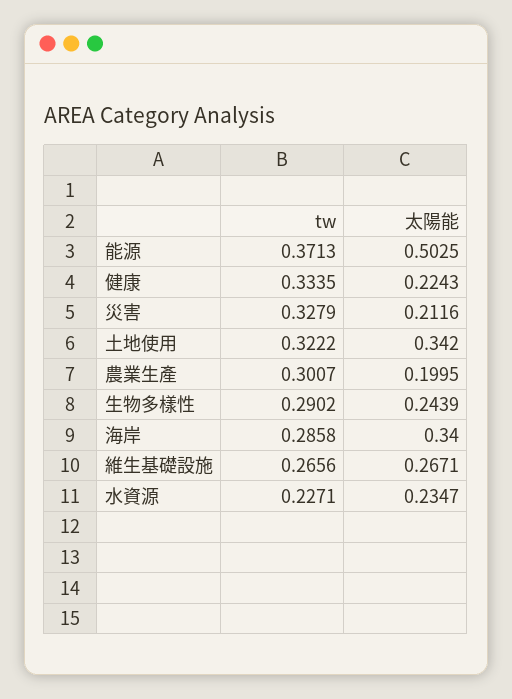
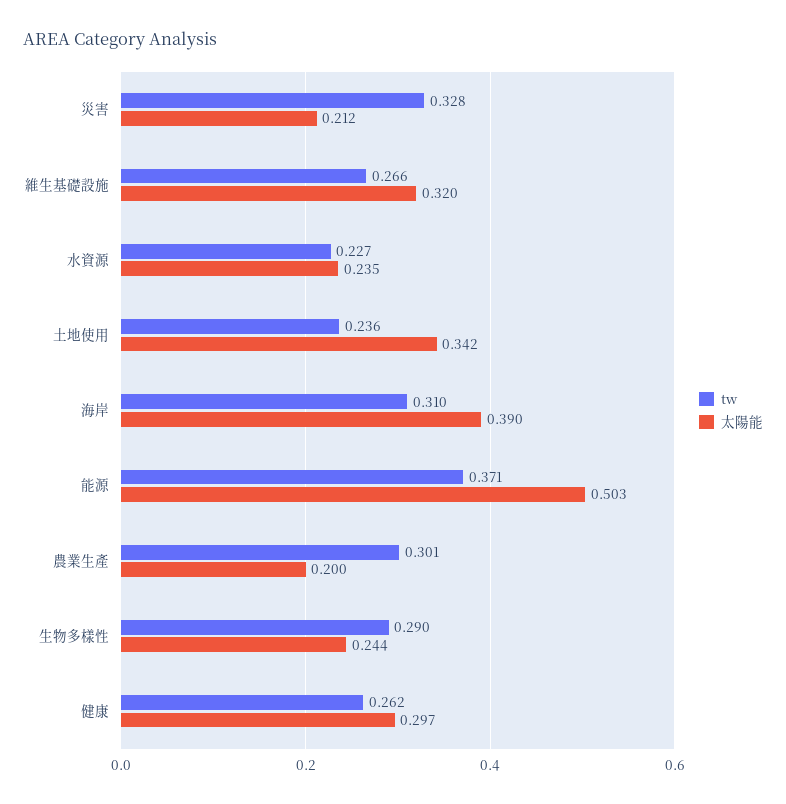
tw, 健康: 0.3335 -> 0.262
太陽能, 健康: 0.2243 -> 0.297
tw, 土地使用: 0.3222 -> 0.236
tw, 海岸: 0.2858 -> 0.31
太陽能, 海岸: 0.34 -> 0.39
太陽能, 維生基礎設施: 0.2671 -> 0.32

